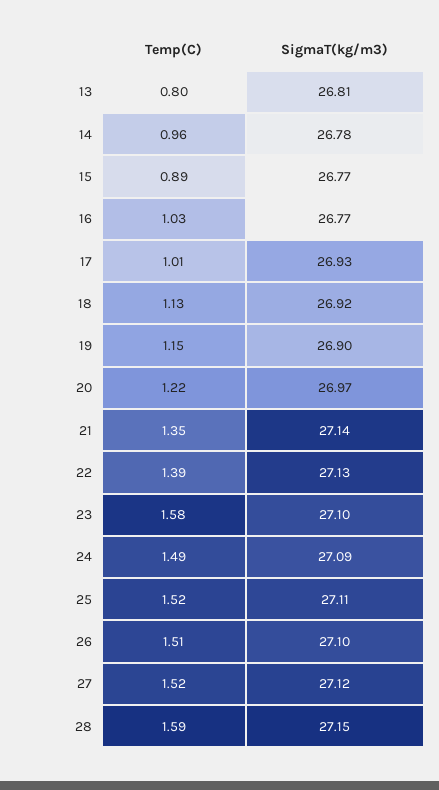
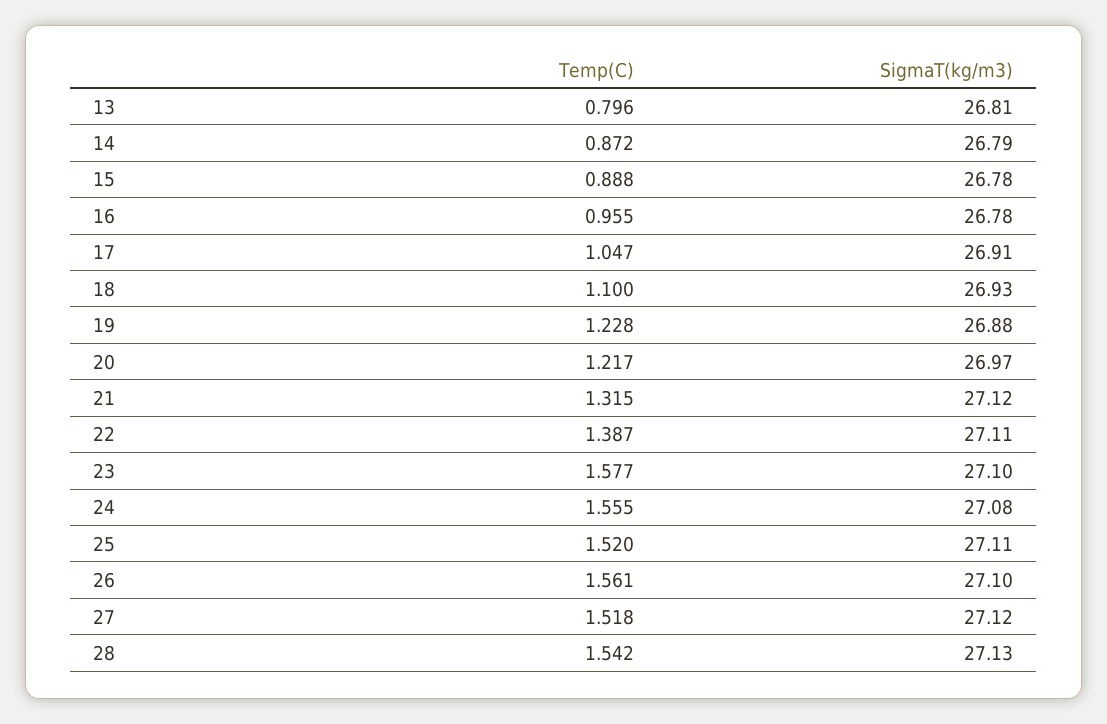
Temp(C), 14: 0.96 -> 0.872
SigmaT(kg/m3), 14: 26.78 -> 26.79
SigmaT(kg/m3), 15: 26.77 -> 26.78
Temp(C), 16: 1.03 -> 0.955
SigmaT(kg/m3), 16: 26.77 -> 26.78
Temp(C), 17: 1.01 -> 1.047
SigmaT(kg/m3), 17: 26.93 -> 26.91
Temp(C), 18: 1.13 -> 1.1
SigmaT(kg/m3), 18: 26.92 -> 26.93
Temp(C), 19: 1.15 -> 1.228
SigmaT(kg/m3), 19: 26.9 -> 26.88
Temp(C), 21: 1.35 -> 1.315
SigmaT(kg/m3), 21: 27.14 -> 27.12
SigmaT(kg/m3), 22: 27.13 -> 27.11
Temp(C), 24: 1.49 -> 1.555
SigmaT(kg/m3), 24: 27.09 -> 27.08
Temp(C), 26: 1.51 -> 1.561
Temp(C), 28: 1.59 -> 1.542
SigmaT(kg/m3), 28: 27.15 -> 27.13

